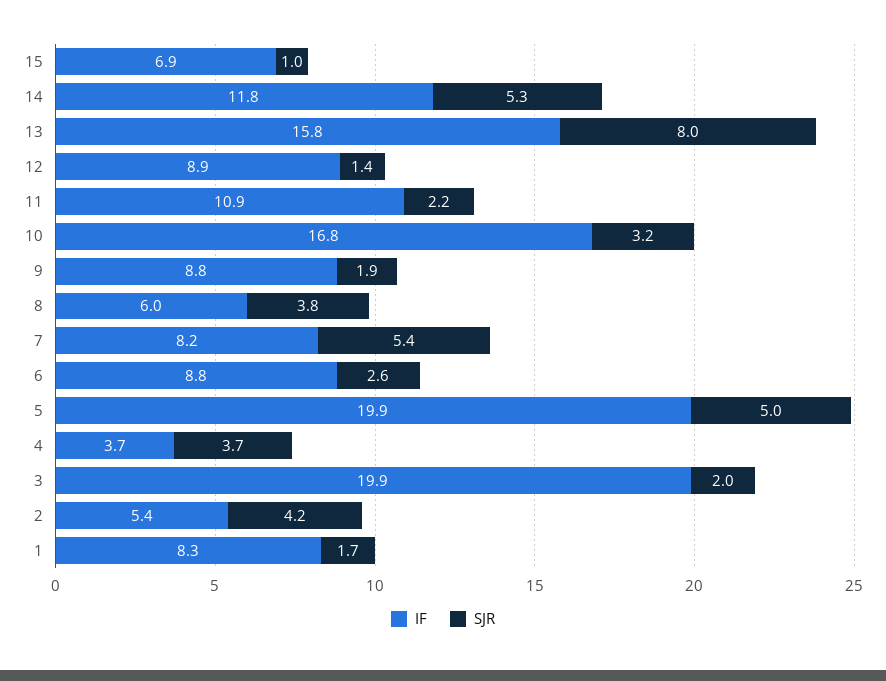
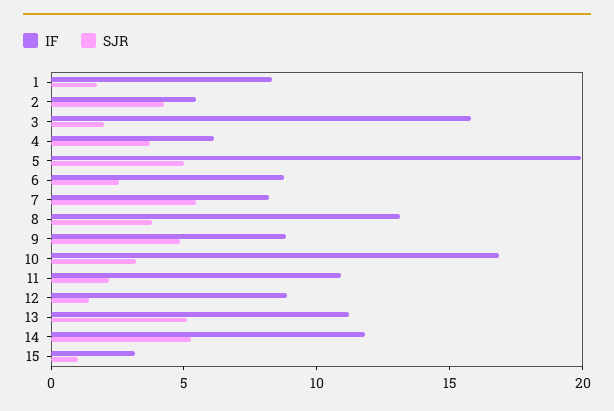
IF, 15: 6.9 -> 3
IF, 13: 15.8 -> 11
SJR, 13: 8 -> 5
SJR, 9: 1.9 -> 5
IF, 8: 6 -> 13
IF, 4: 3.7 -> 6
IF, 3: 19.9 -> 16

